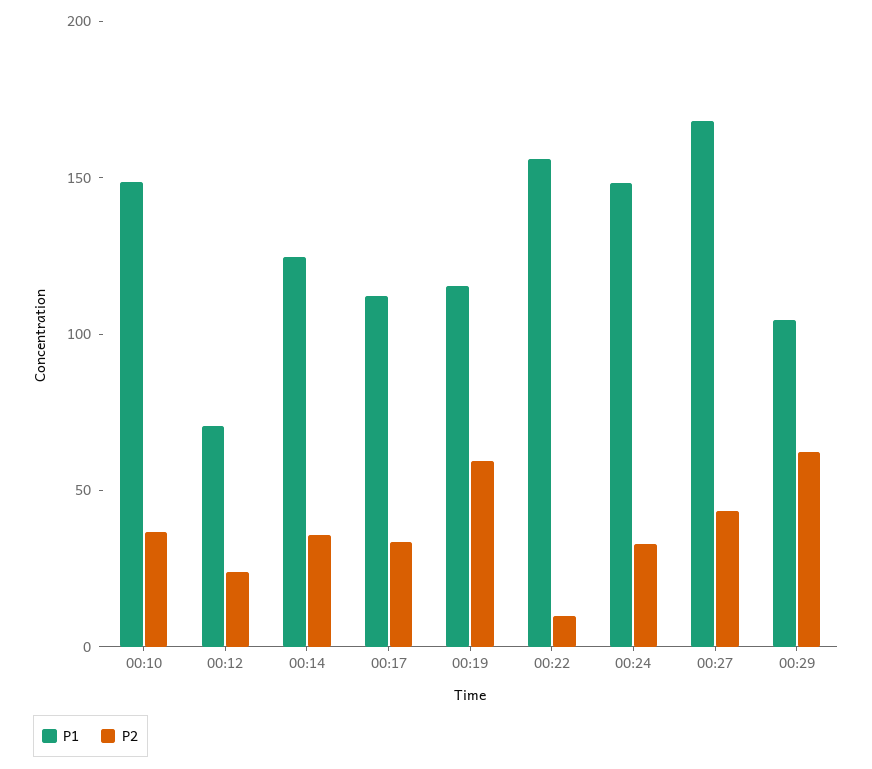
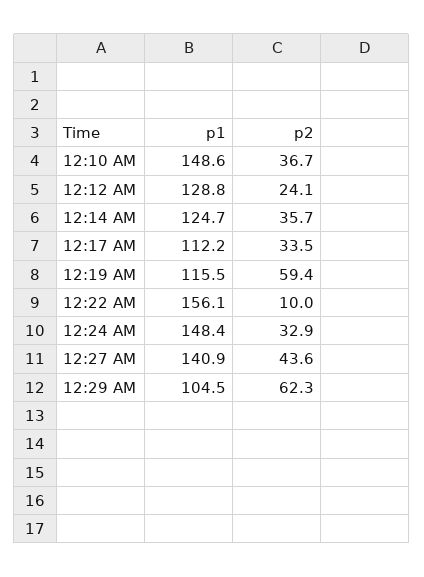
P1, 00:12: 70 -> 128.8
P1, 00:27: 170 -> 140.9

